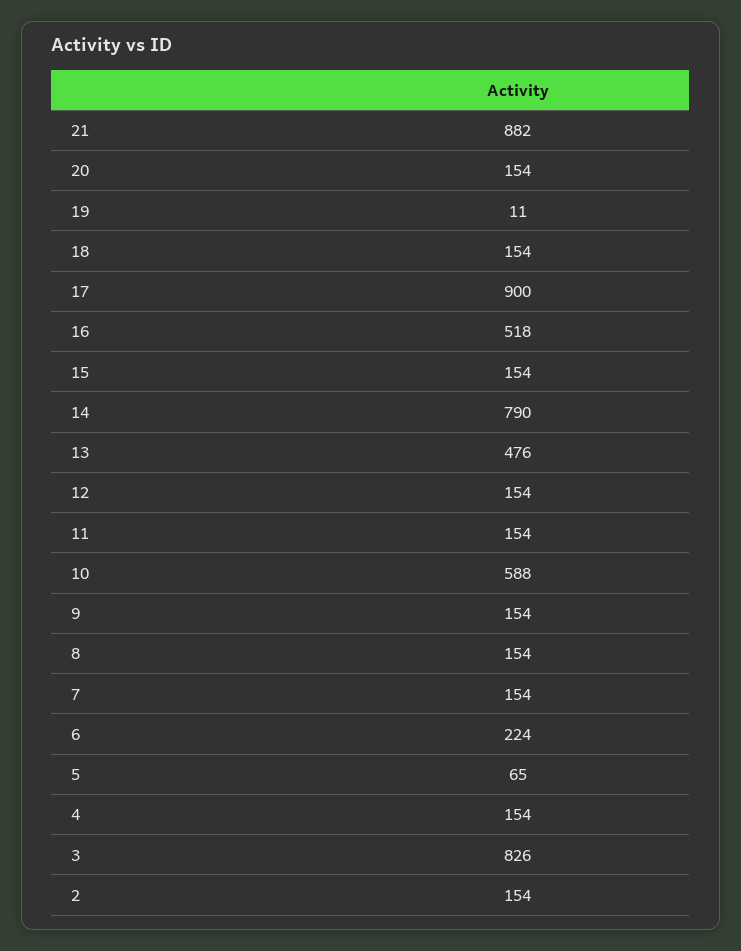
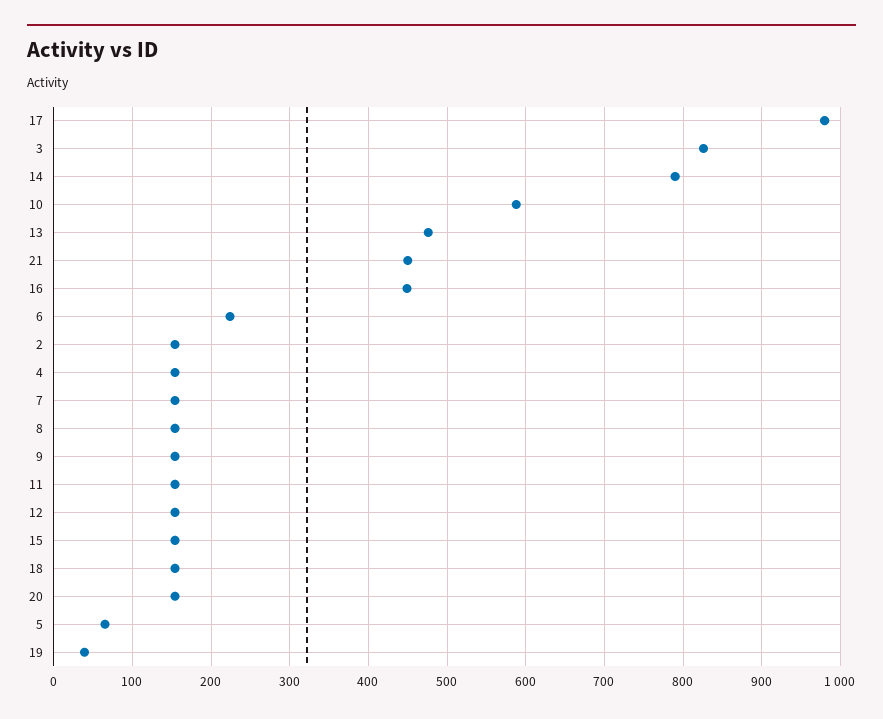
21: 882 -> 450
19: 11 -> 40
17: 900 -> 980
16: 518 -> 450

